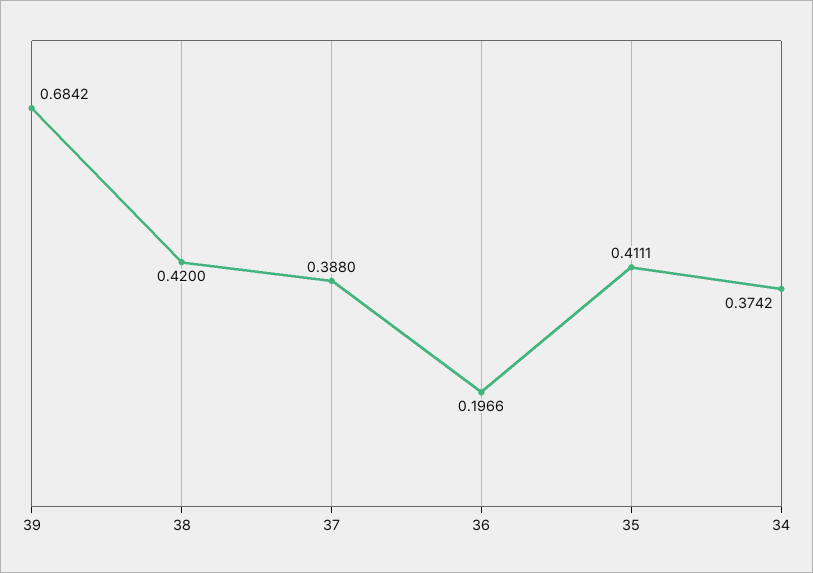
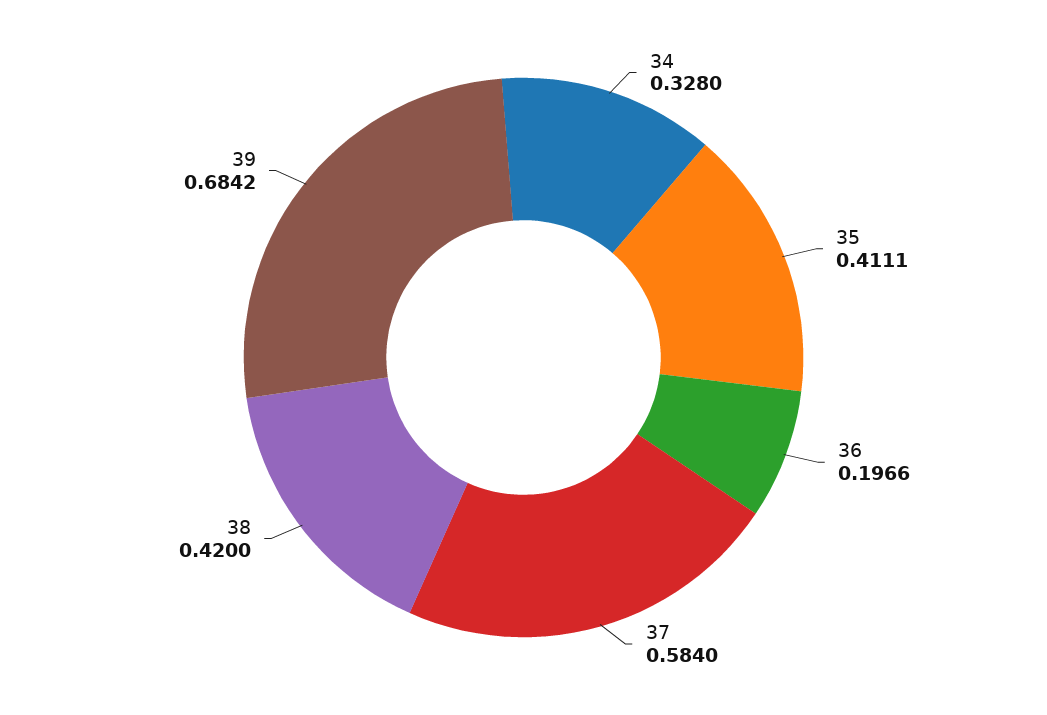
37: 0.388 -> 0.584
34: 0.3742 -> 0.328

